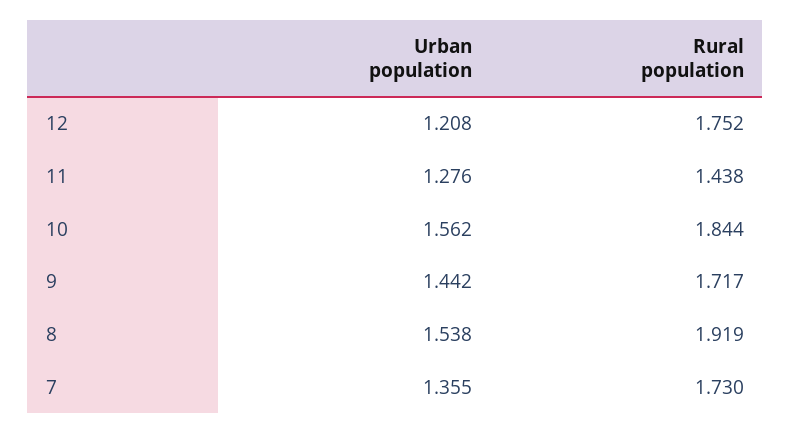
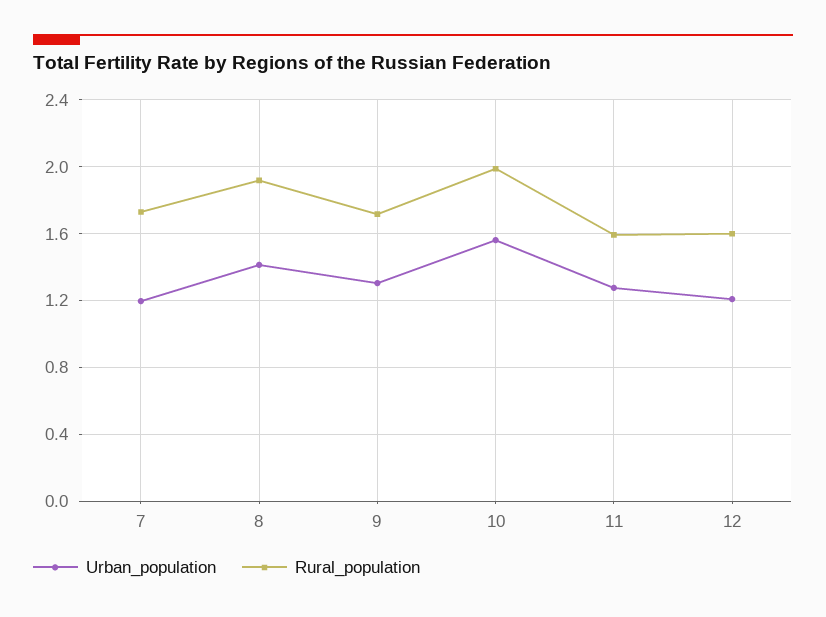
Rural population, 12: 1.752 -> 1.6
Rural population, 11: 1.438 -> 1.6
Rural population, 10: 1.844 -> 2
Urban population, 9: 1.442 -> 1.3
Urban population, 8: 1.538 -> 1.4
Urban population, 7: 1.355 -> 1.2

